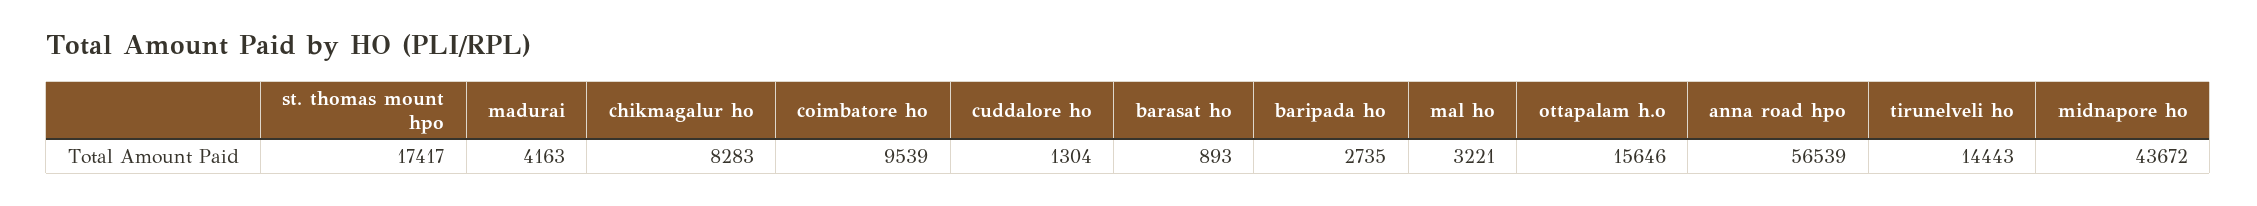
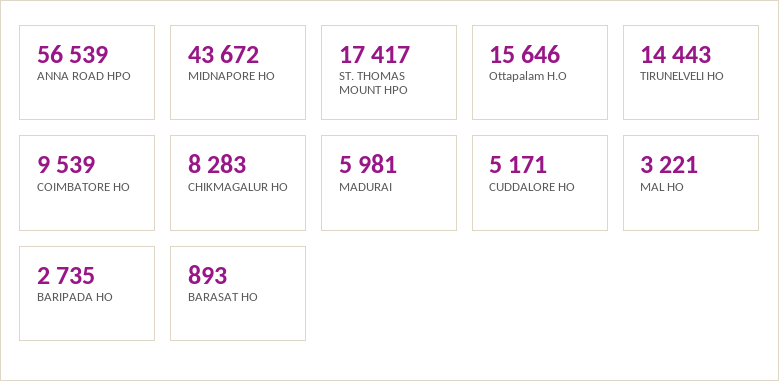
madurai: 4163 -> 5981
cuddalore ho: 1304 -> 5171

